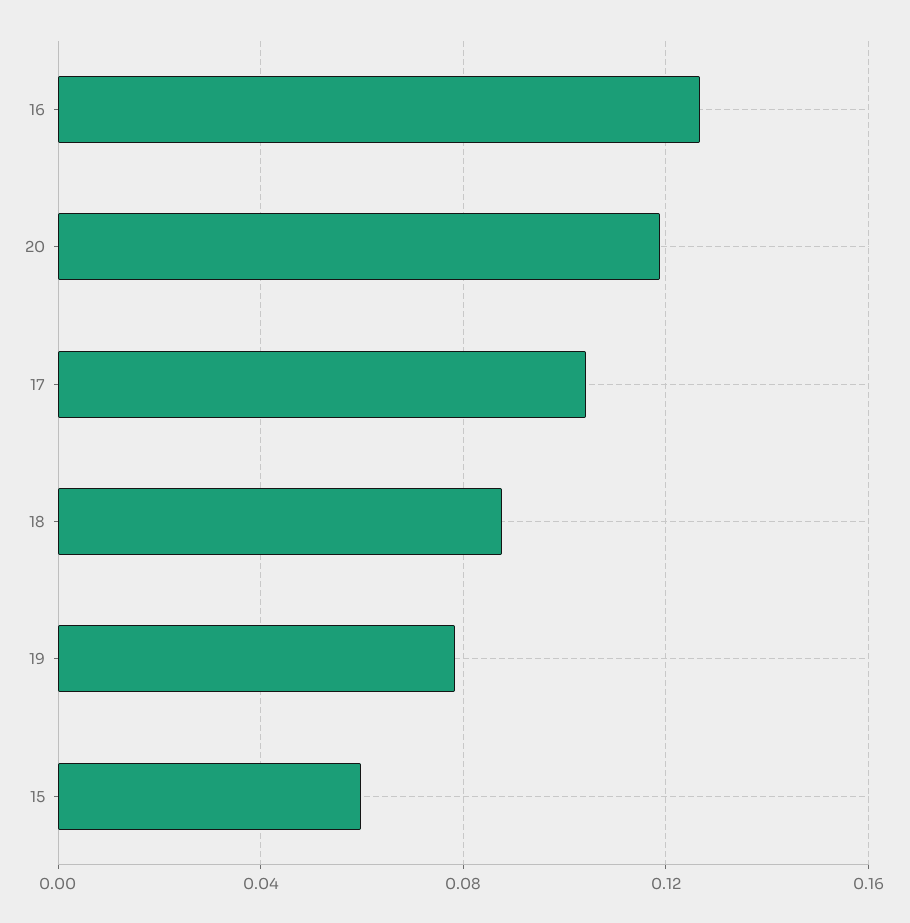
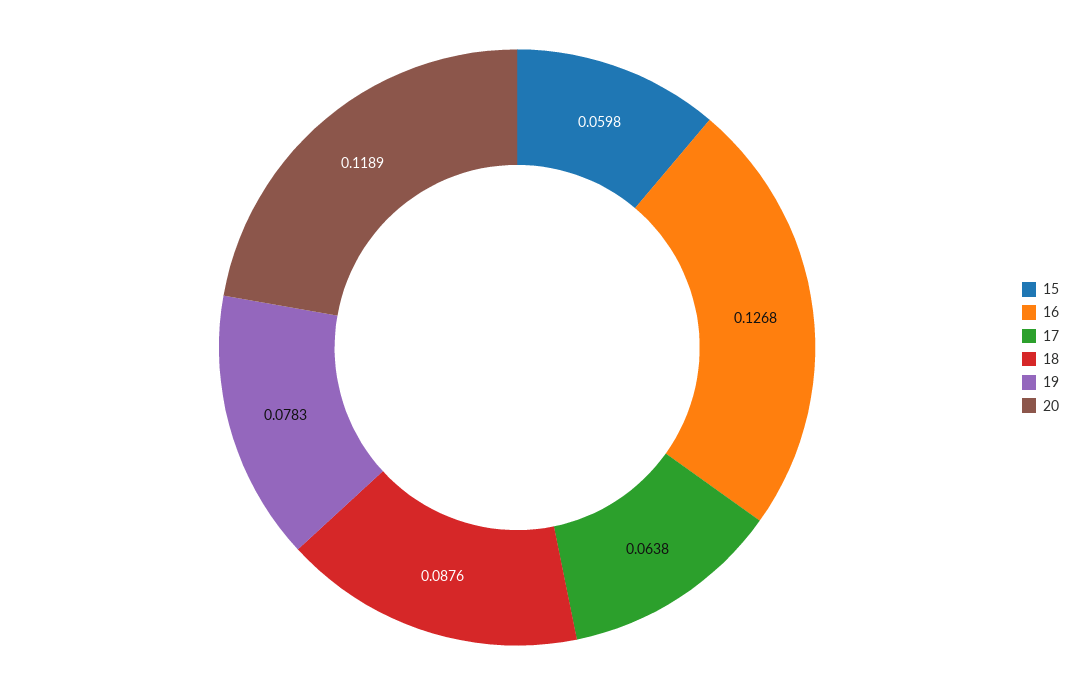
17: 0.105 -> 0.0638

